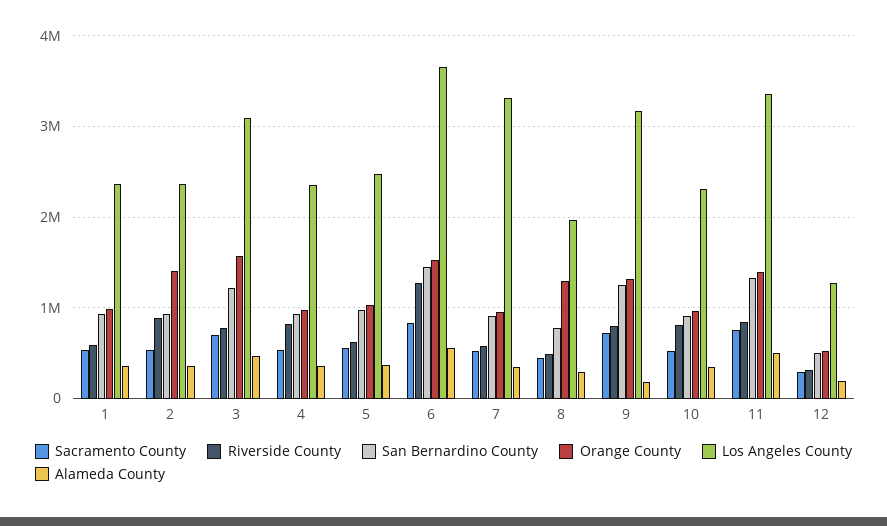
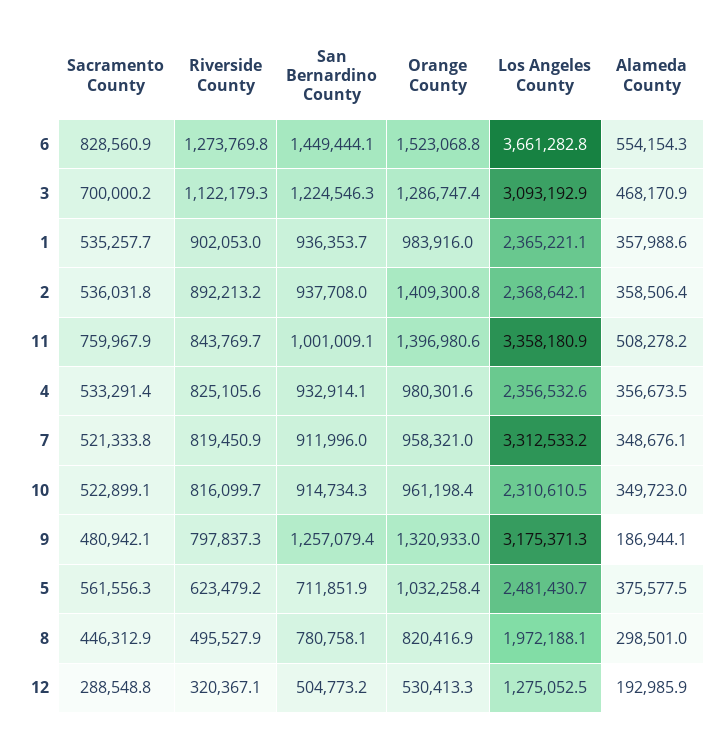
Riverside County, 1: 600000 -> 902053
Riverside County, 3: 800000 -> 1122179.3
Orange County, 3: 1600000 -> 1286747.4
San Bernardino County, 5: 1000000 -> 711851.9
Riverside County, 7: 600000 -> 819450.9
Orange County, 8: 1300000 -> 820416.9
Sacramento County, 9: 700000 -> 480942.1
San Bernardino County, 11: 1300000 -> 1001009.1

